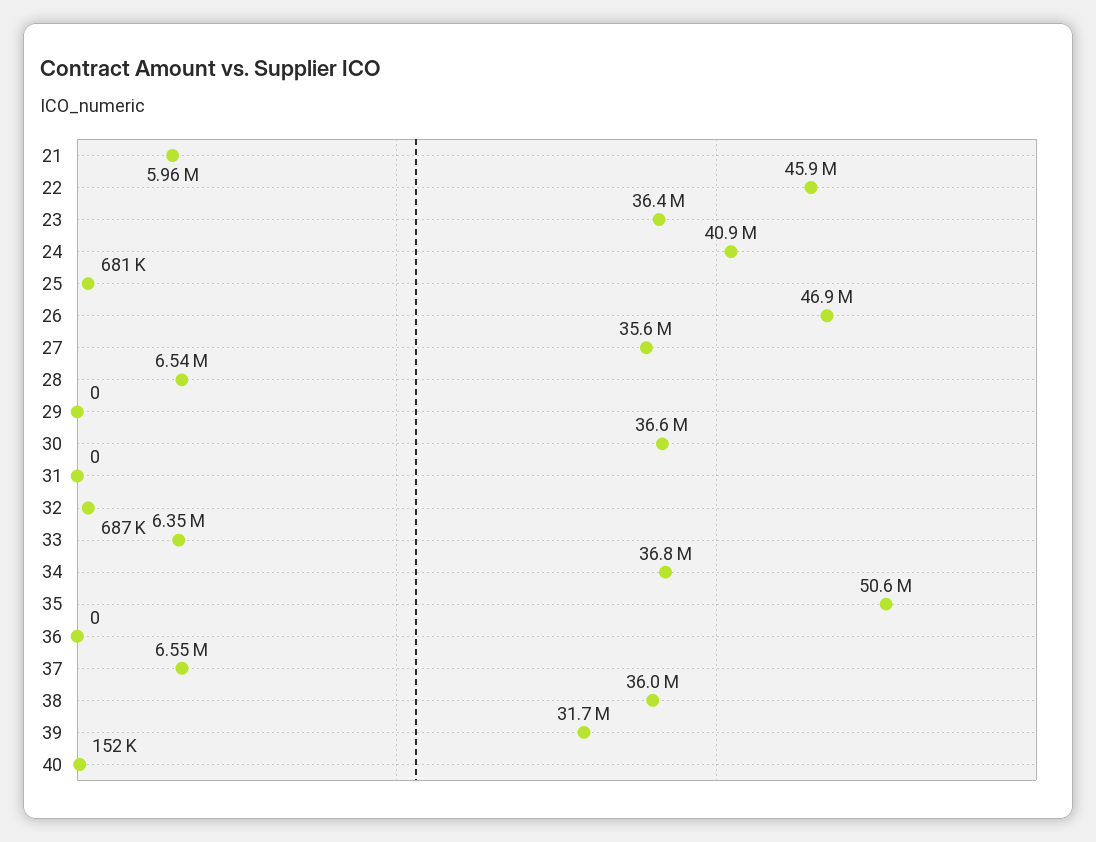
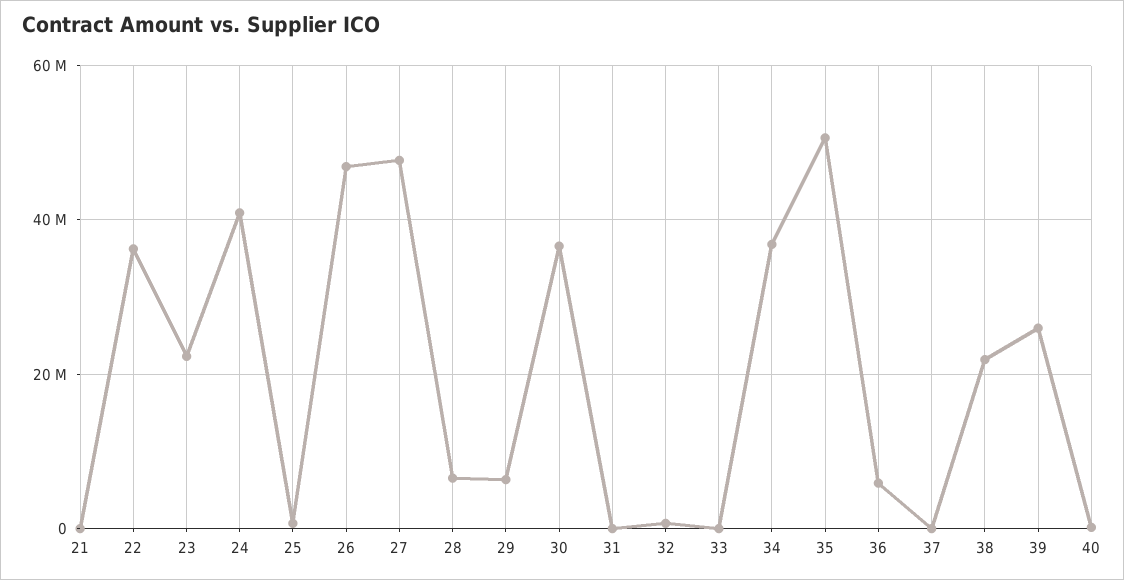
21: 5960000 -> 0
22: 45900000 -> 36000000
23: 36400000 -> 22000000
27: 35600000 -> 48000000
29: 0 -> 6000000
33: 6350000 -> 0
36: 0 -> 6000000
37: 6550000 -> 0
38: 36000000 -> 22000000
39: 31700000 -> 26000000

